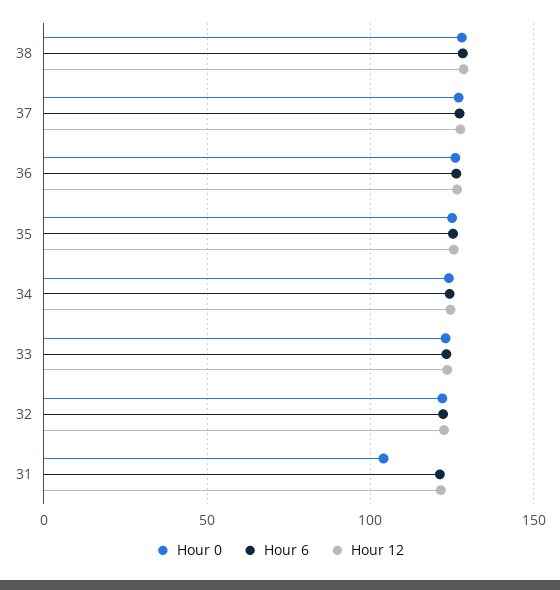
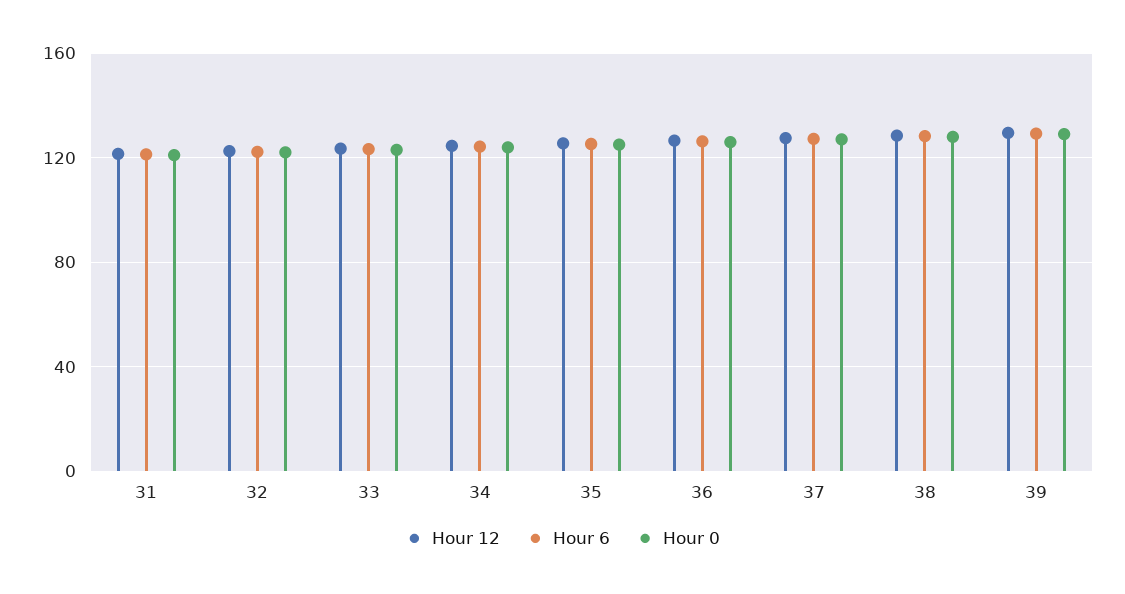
Hour 0, 31: 105 -> 120
Hour 12, 39: none -> 130
Hour 6, 39: none -> 130
Hour 0, 39: none -> 130

